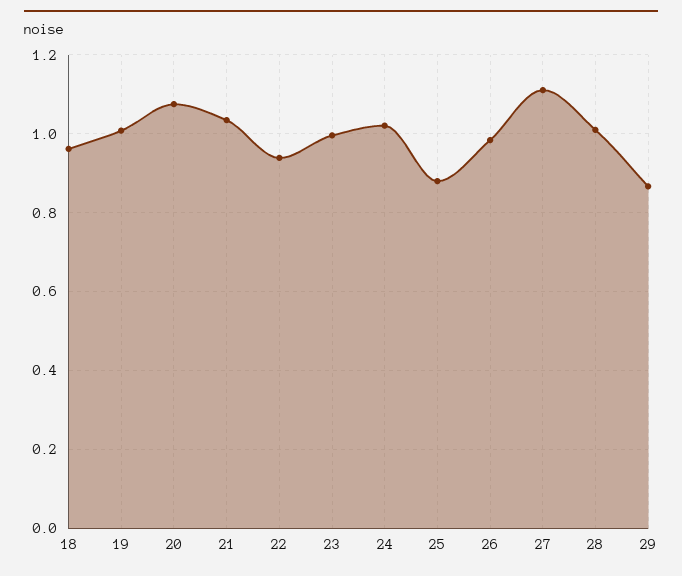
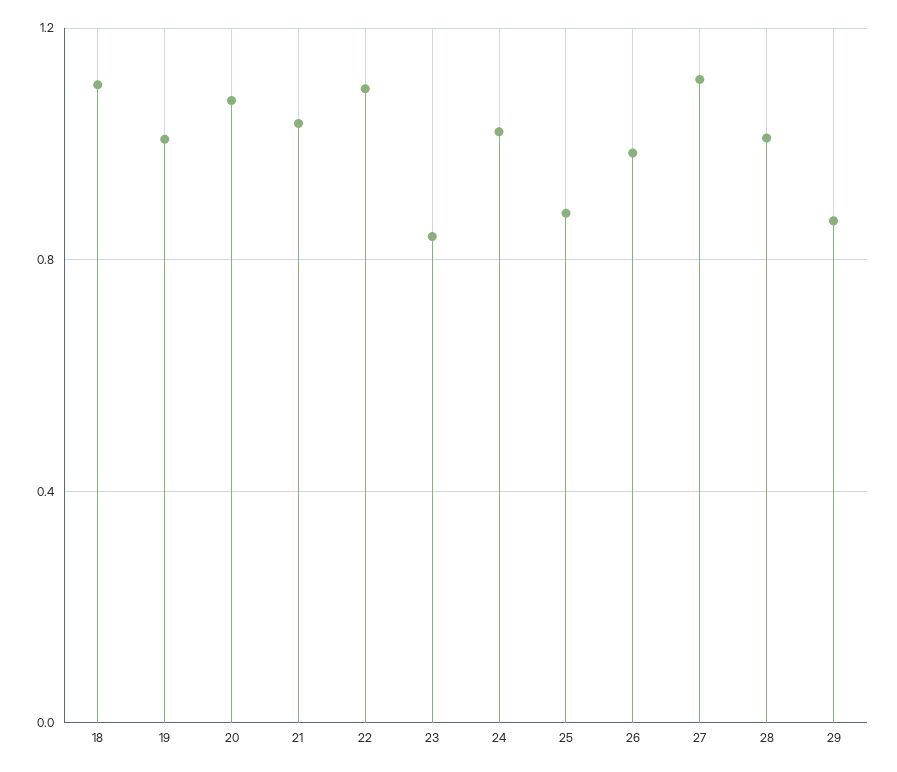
18: 0.96 -> 1.1
22: 0.94 -> 1.1
23: 1 -> 0.85

